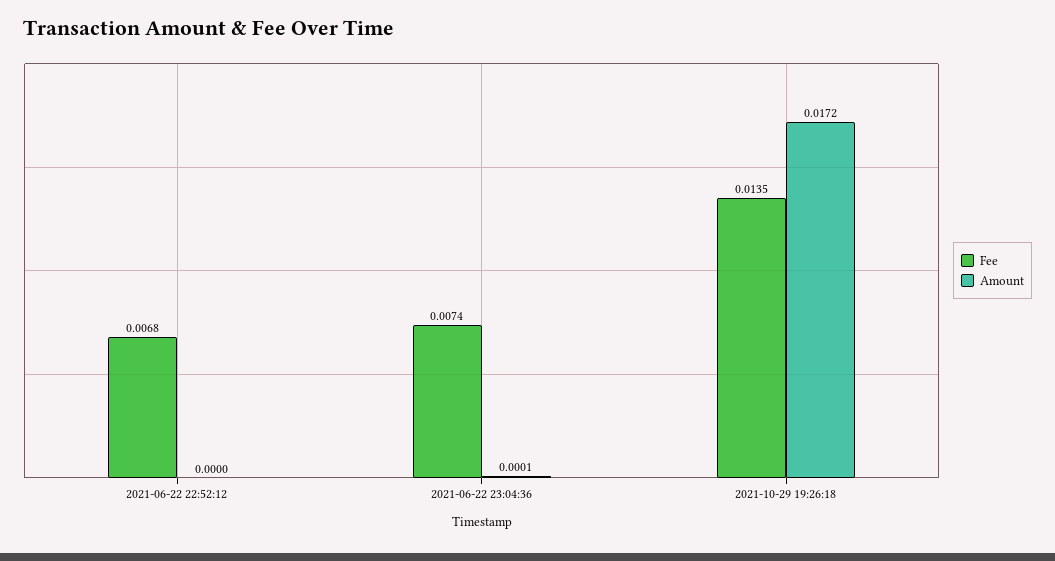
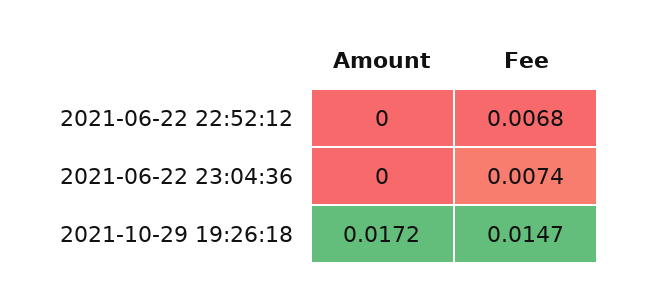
Amount, 2021-06-22 23:04:36: 0.0001 -> 0
Fee, 2021-10-29 19:26:18: 0.0135 -> 0.0147

